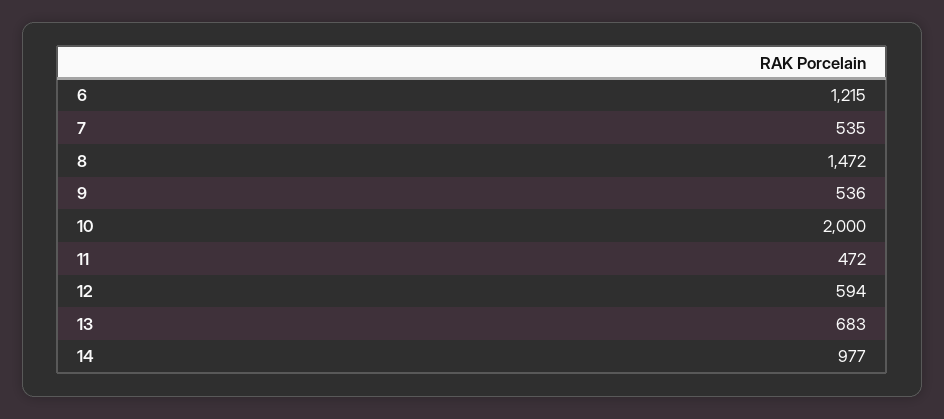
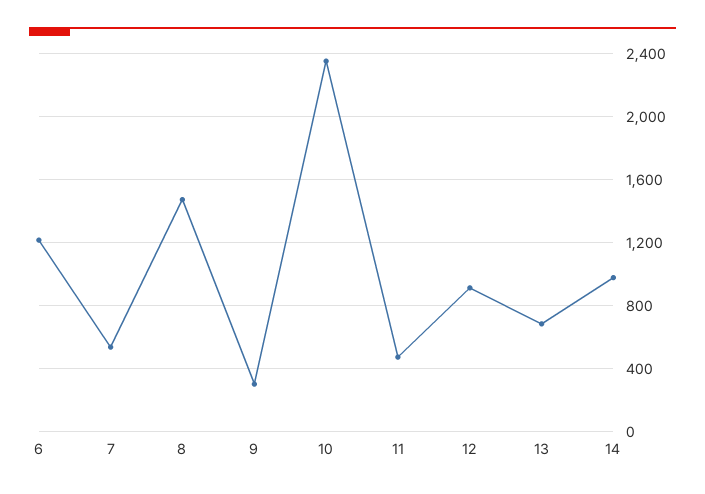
9: 536 -> 300
10: 2000 -> 2350
12: 594 -> 900

